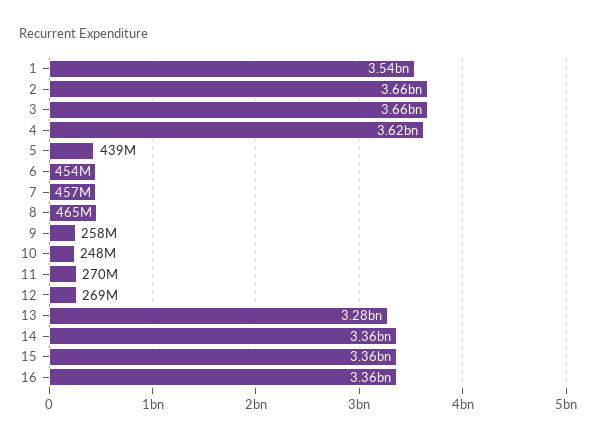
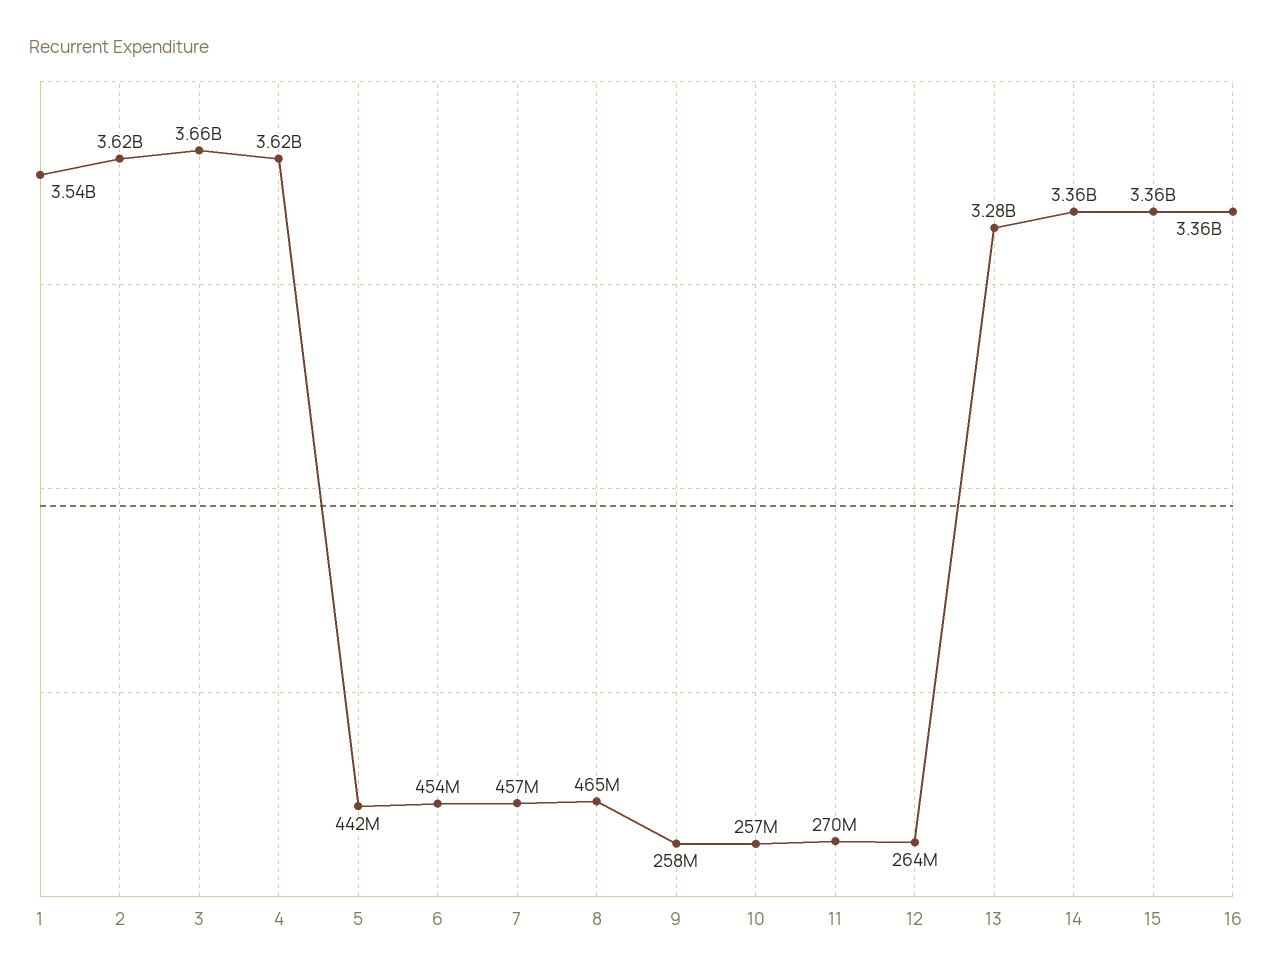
2: 3660000000 -> 3620000000
5: 439000000 -> 442000000
10: 248000000 -> 257000000
12: 269000000 -> 264000000

